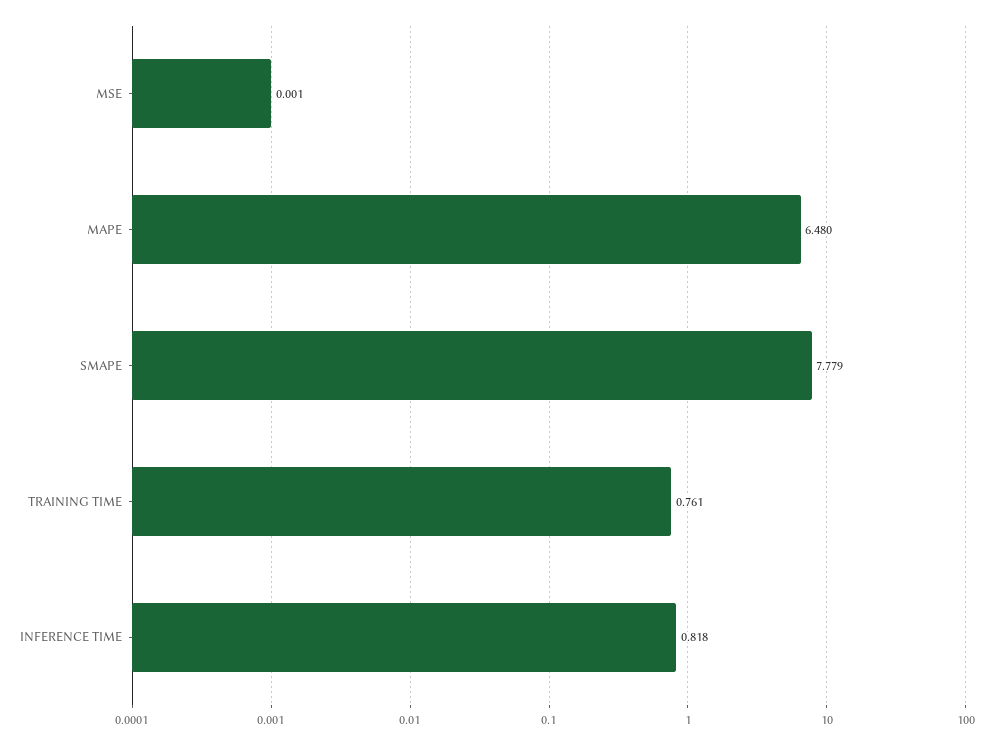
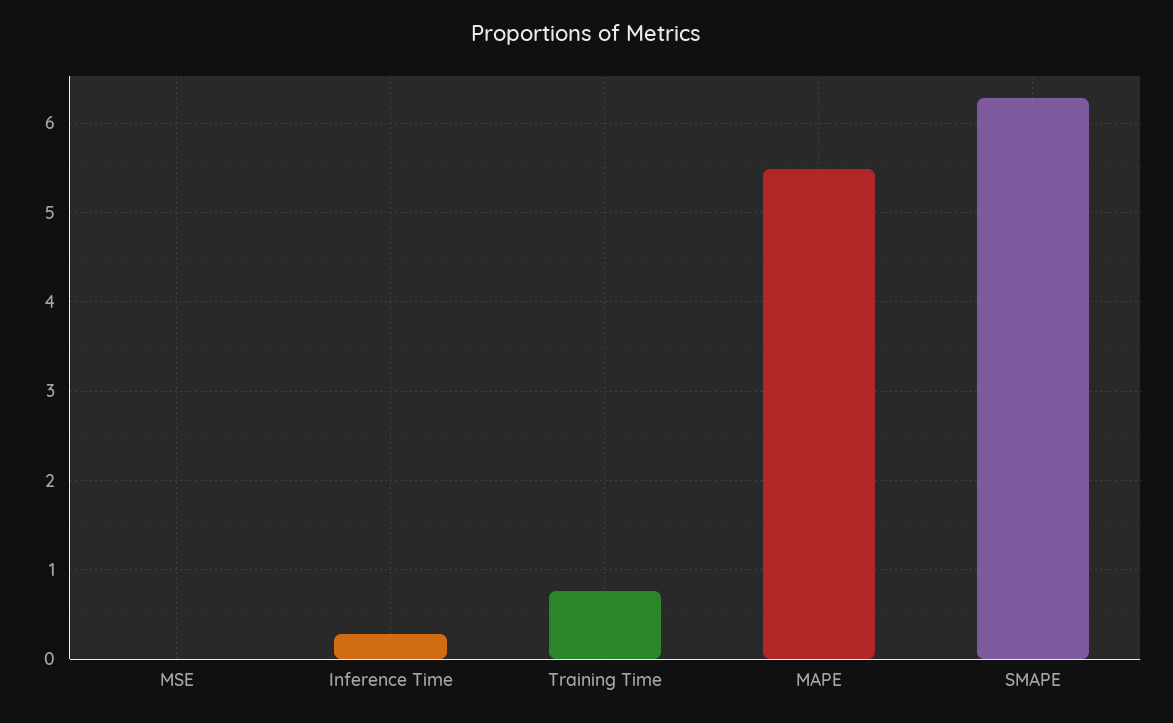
MAPE: 6.48 -> 5.5
SMAPE: 7.779 -> 6.3
INFERENCE TIME: 0.818 -> 0.3

